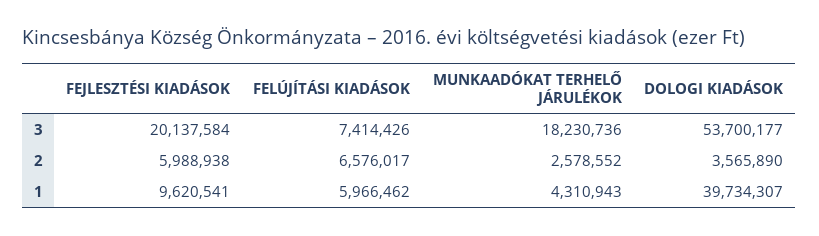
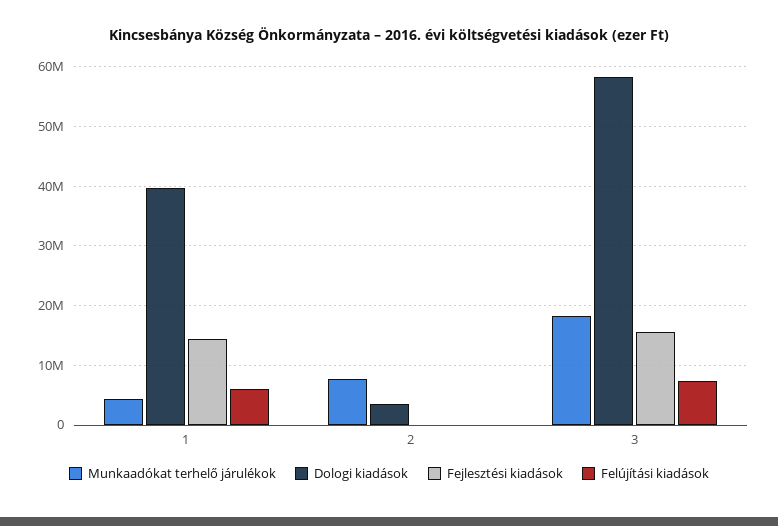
FEJLESZTÉSI KIADÁSOK, 3: 20137584 -> 16000000
DOLOGI KIADÁSOK, 3: 53700177 -> 58000000
FEJLESZTÉSI KIADÁSOK, 2: 5988938 -> 0
FELÚJÍTÁSI KIADÁSOK, 2: 6576017 -> 0
MUNKAADÓKAT TERHELŐ JÁRULÉKOK, 2: 2578552 -> 8000000
FEJLESZTÉSI KIADÁSOK, 1: 9620541 -> 14000000

